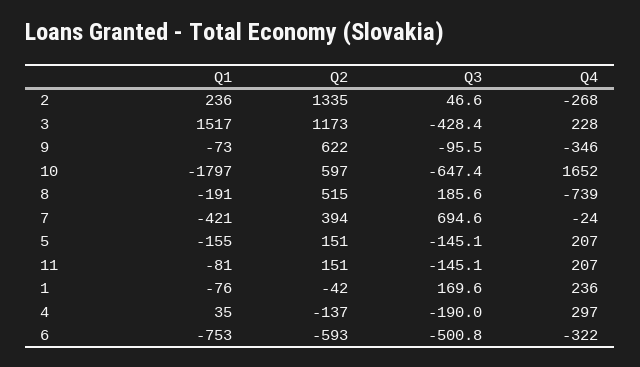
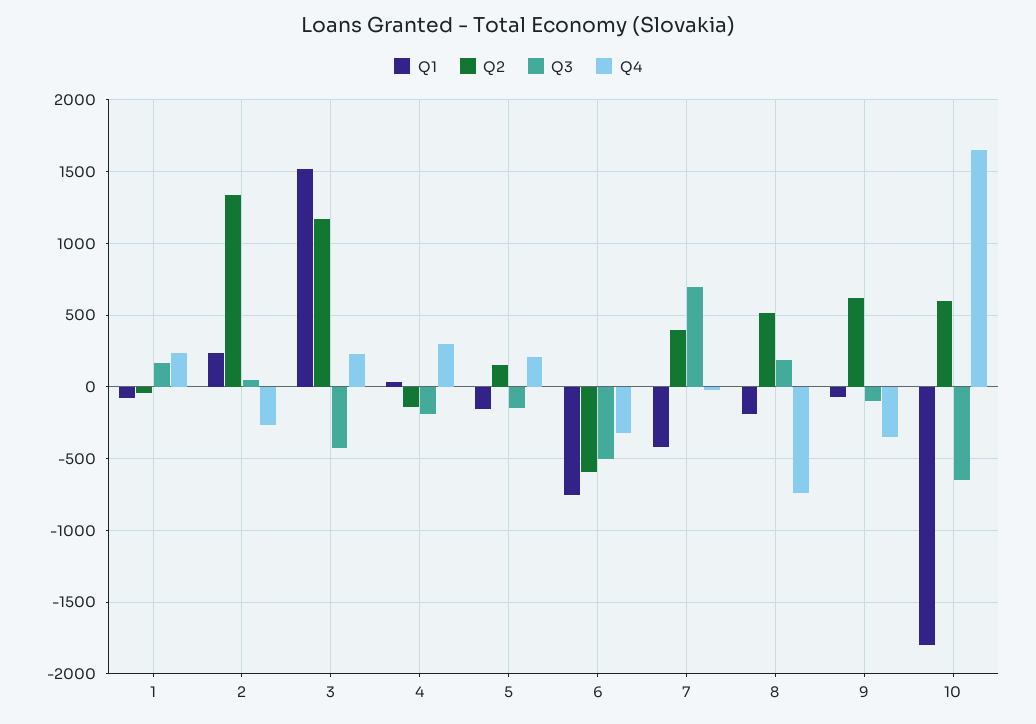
Q1, 11: -81 -> none
Q2, 11: 151 -> none
Q3, 11: -145.1 -> none
Q4, 11: 207 -> none

